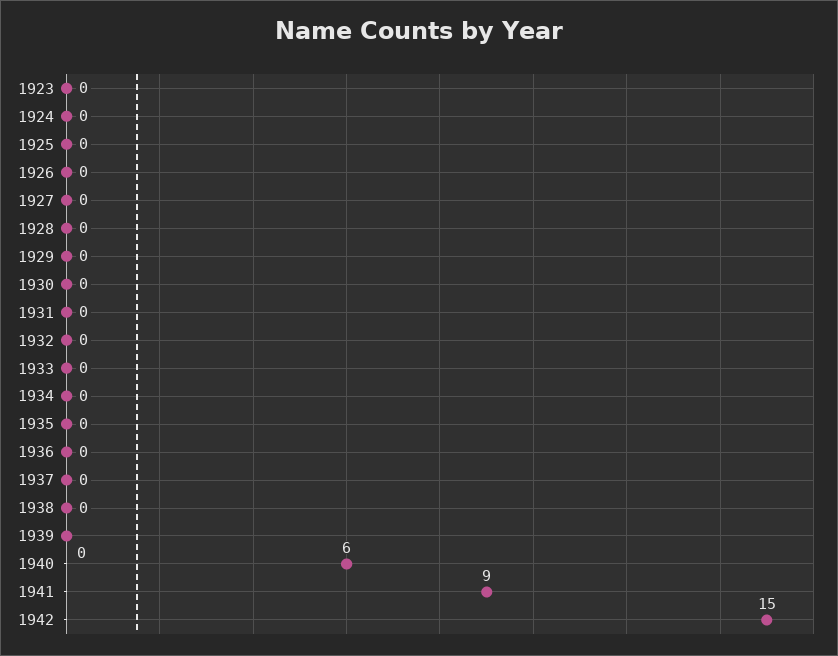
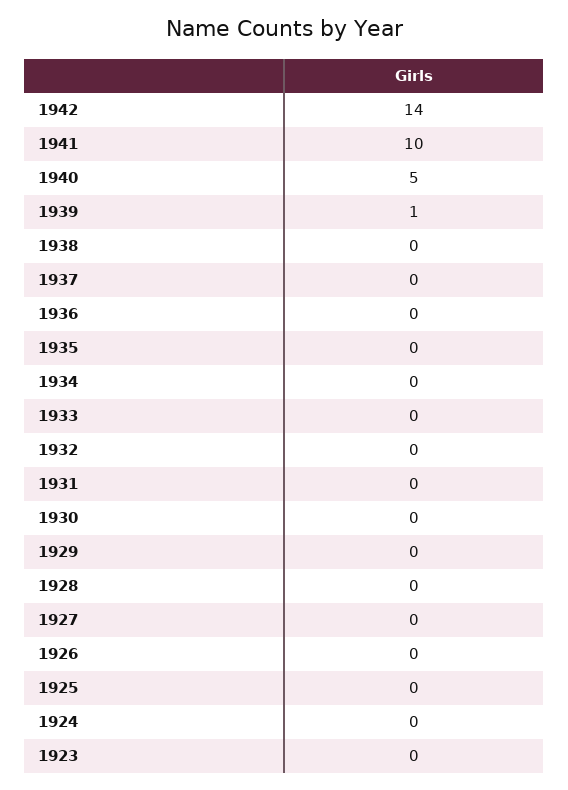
1939: 0 -> 1
1940: 6 -> 5
1941: 9 -> 10
1942: 15 -> 14

